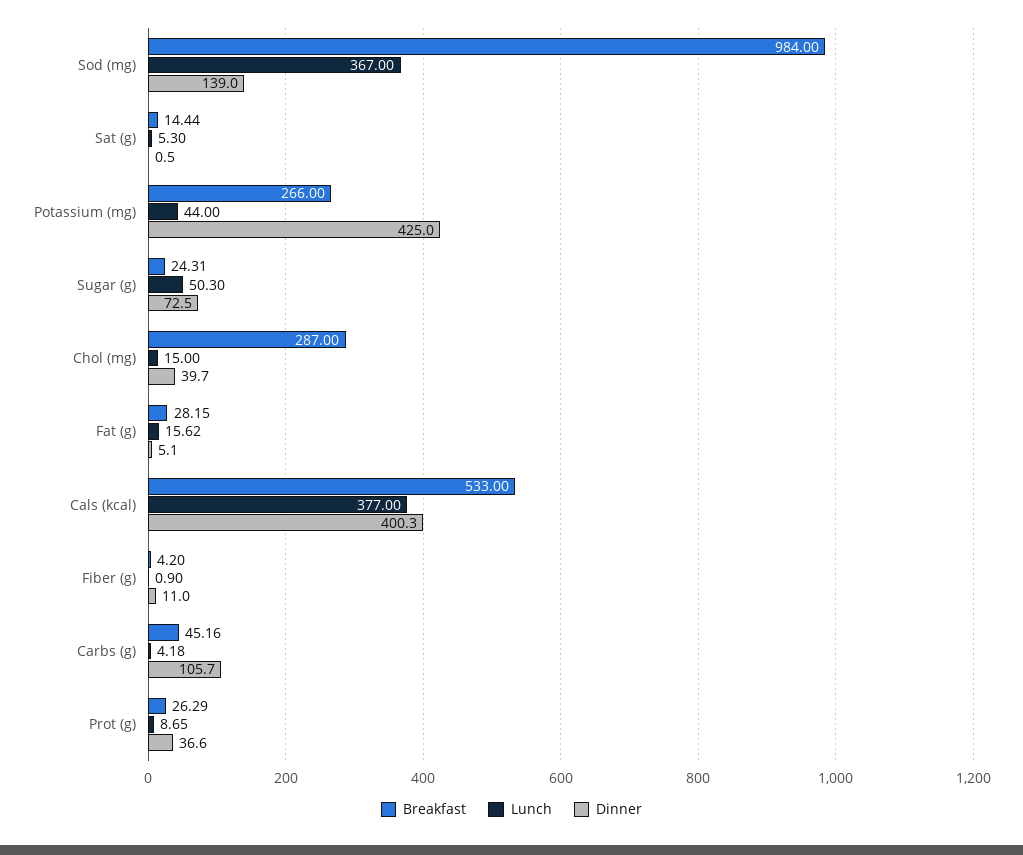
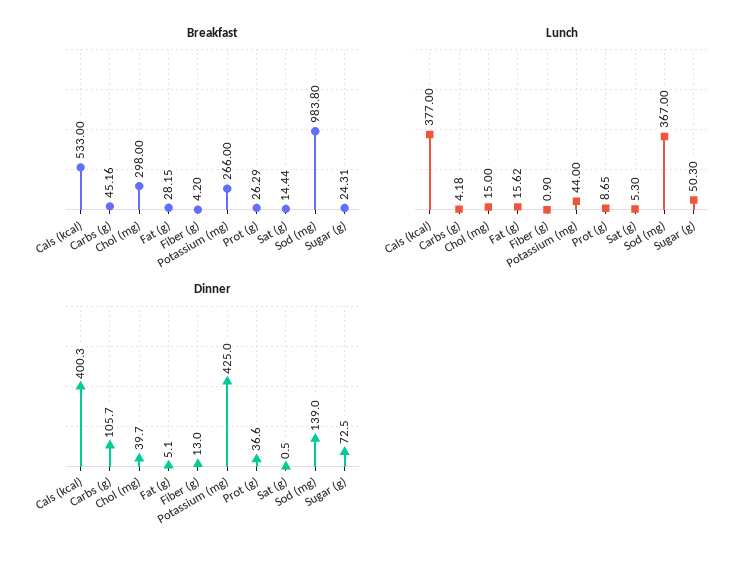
Breakfast, Sod (mg): 984 -> 983.8
Breakfast, Chol (mg): 287 -> 298
Dinner, Fiber (g): 11 -> 13

